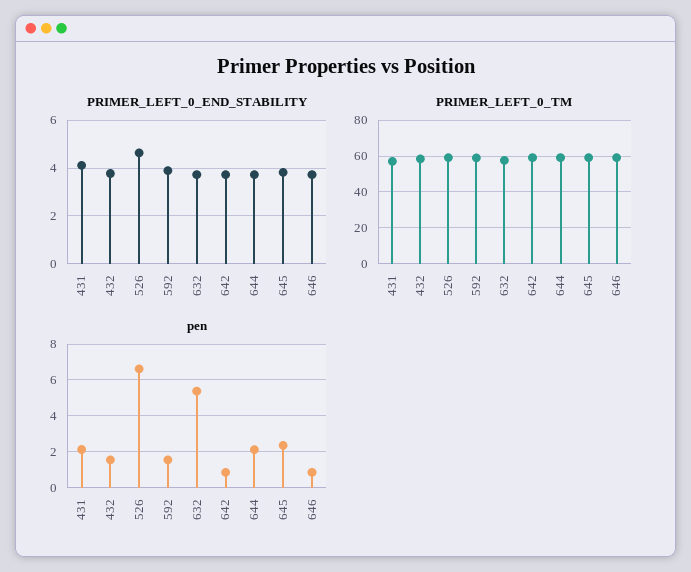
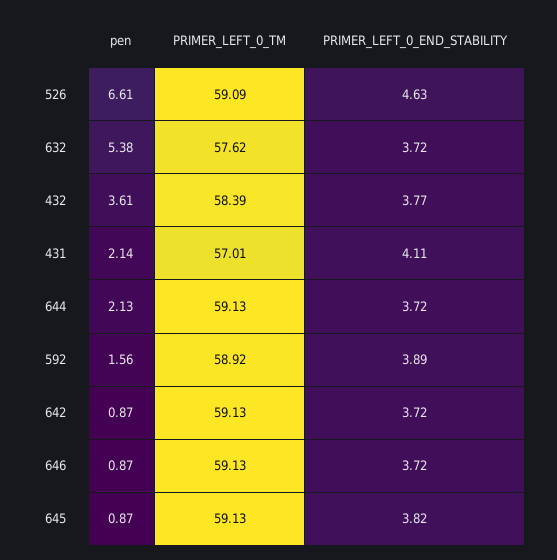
pen, 432: 1.5 -> 3.61
pen, 645: 2.5 -> 0.87

